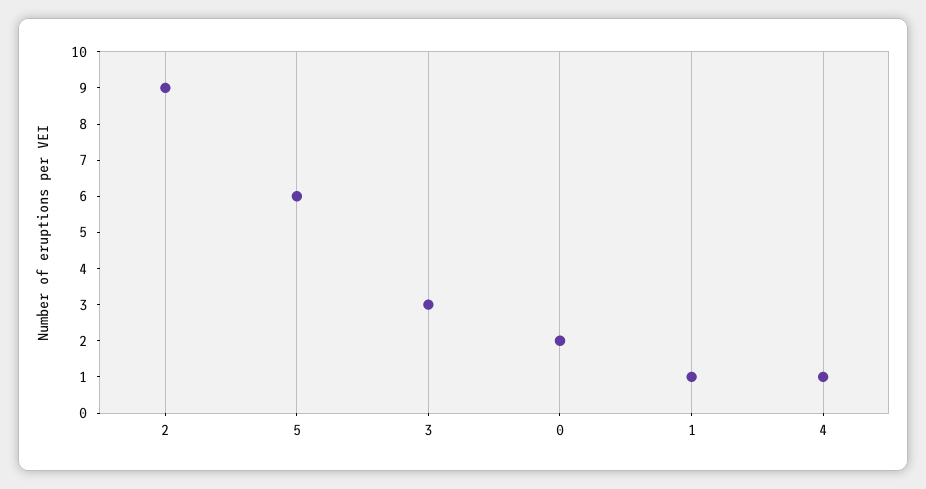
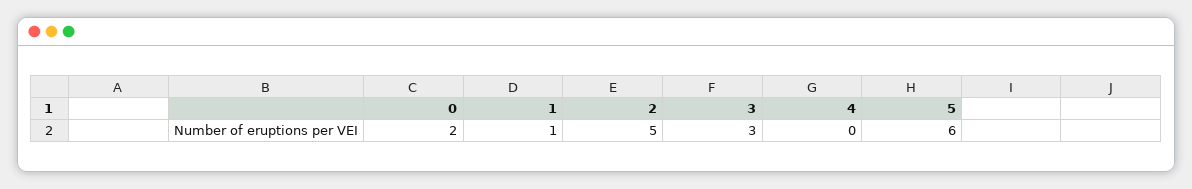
2: 9 -> 5
4: 1 -> 0

